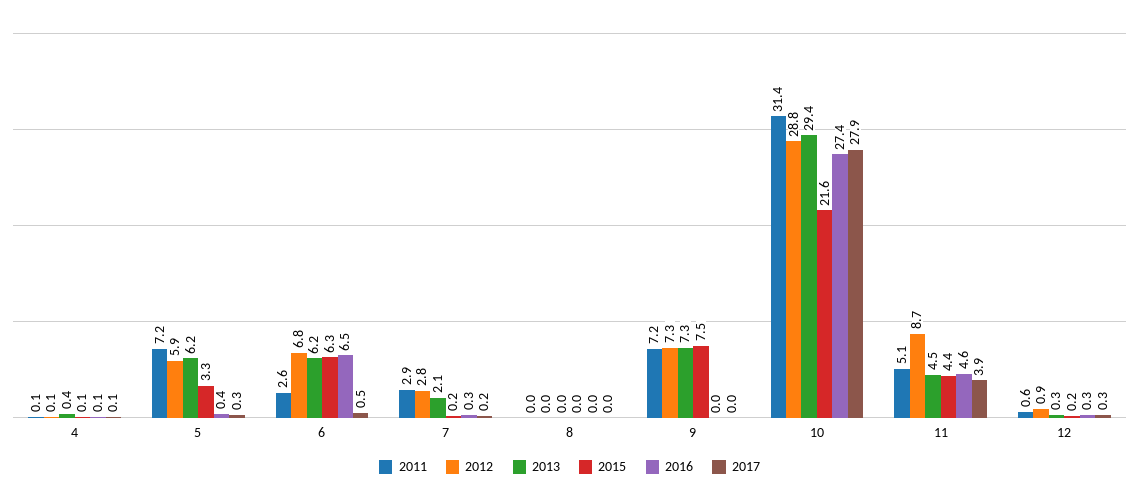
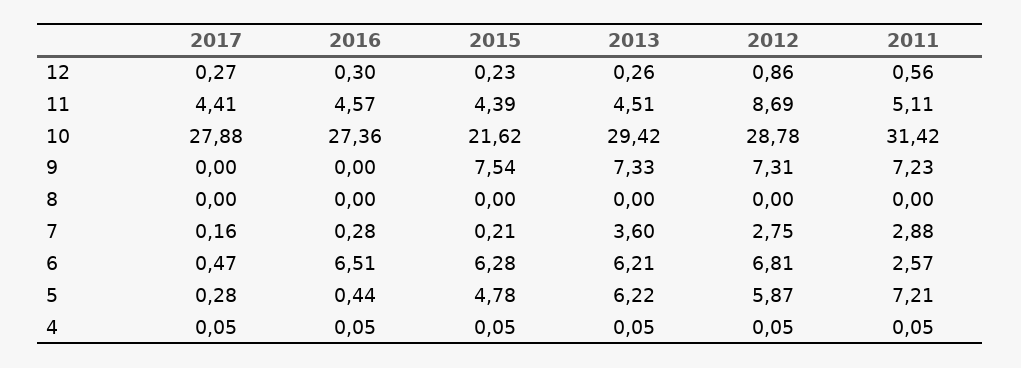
2013, 4: 0.4 -> 0.05
2015, 5: 3.3 -> 4.78
2013, 7: 2.1 -> 3.6
2017, 11: 3.9 -> 4.41

